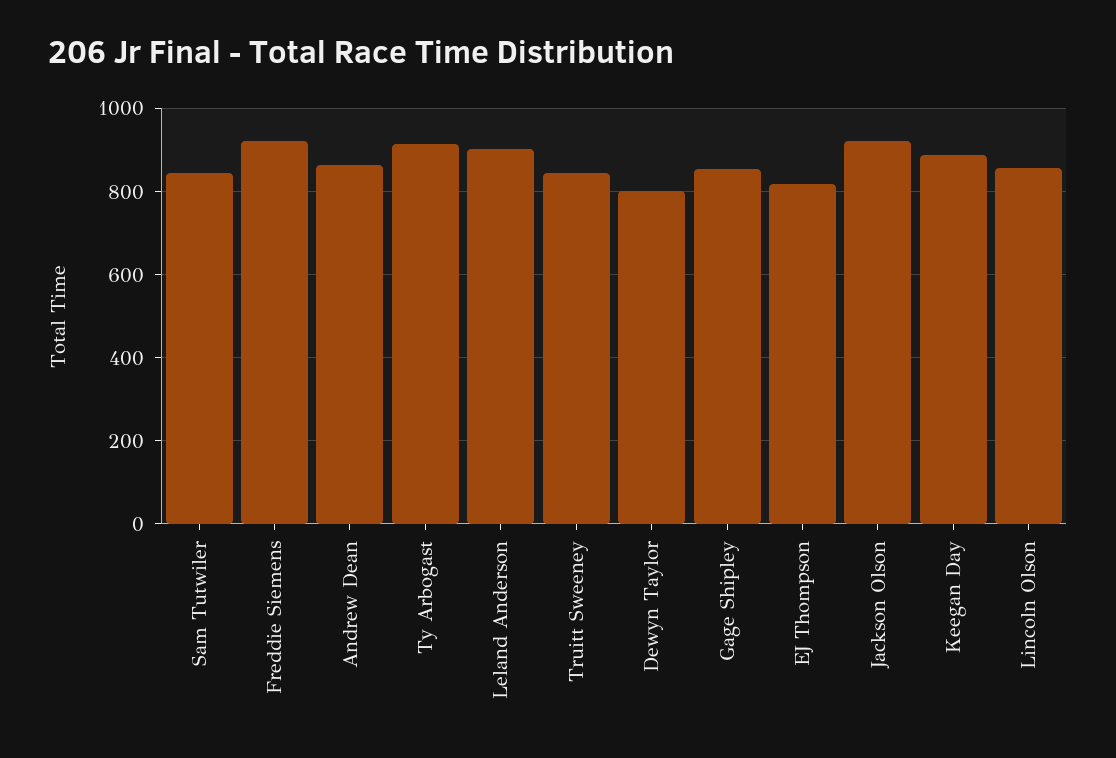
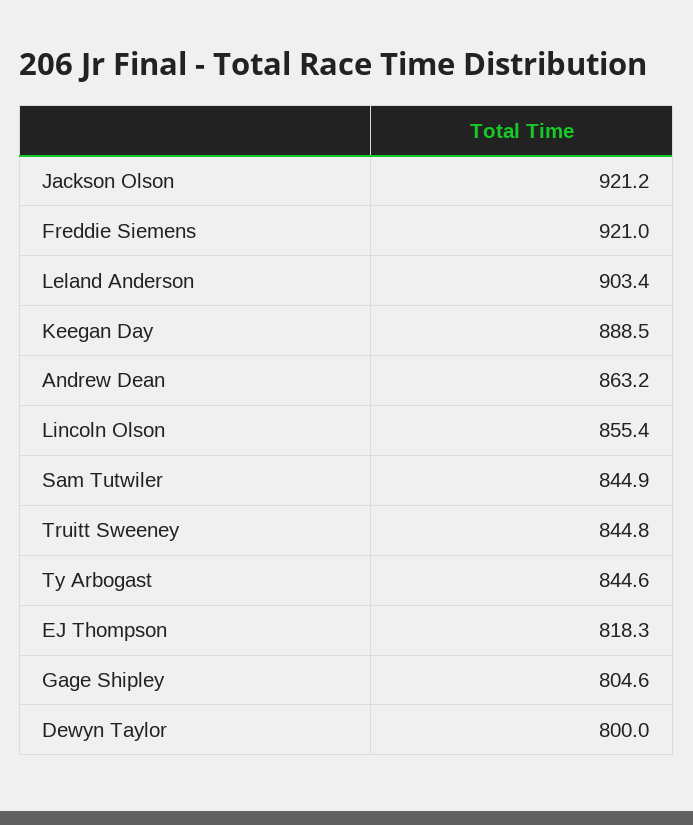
Ty Arbogast: 920 -> 844.6
Gage Shipley: 860 -> 804.6

